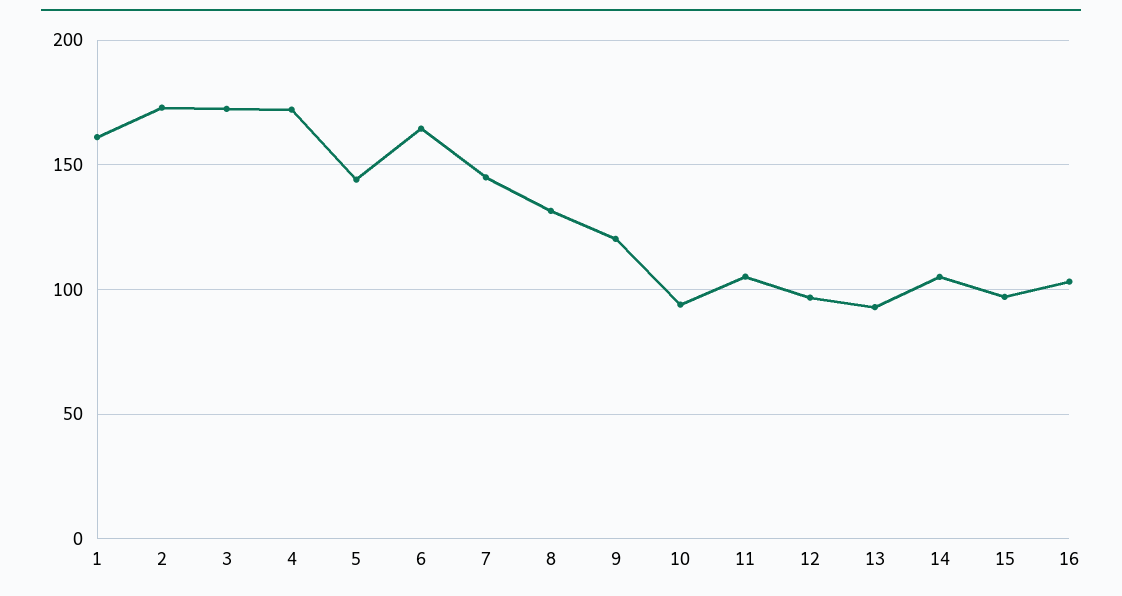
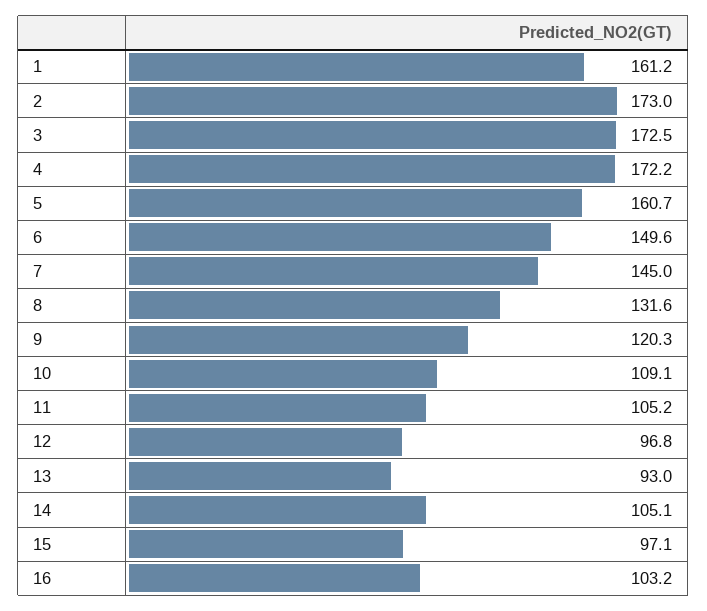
5: 145 -> 160.7
6: 165 -> 149.6
10: 95 -> 109.1

